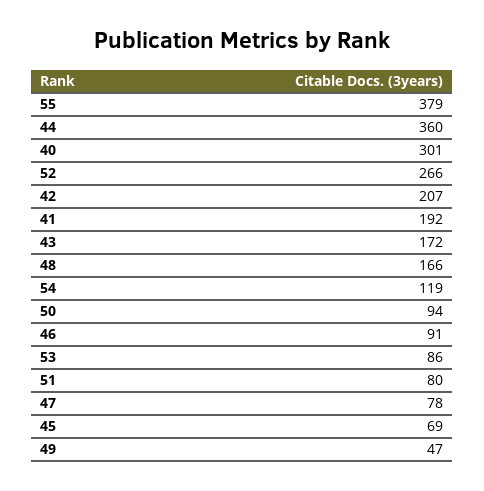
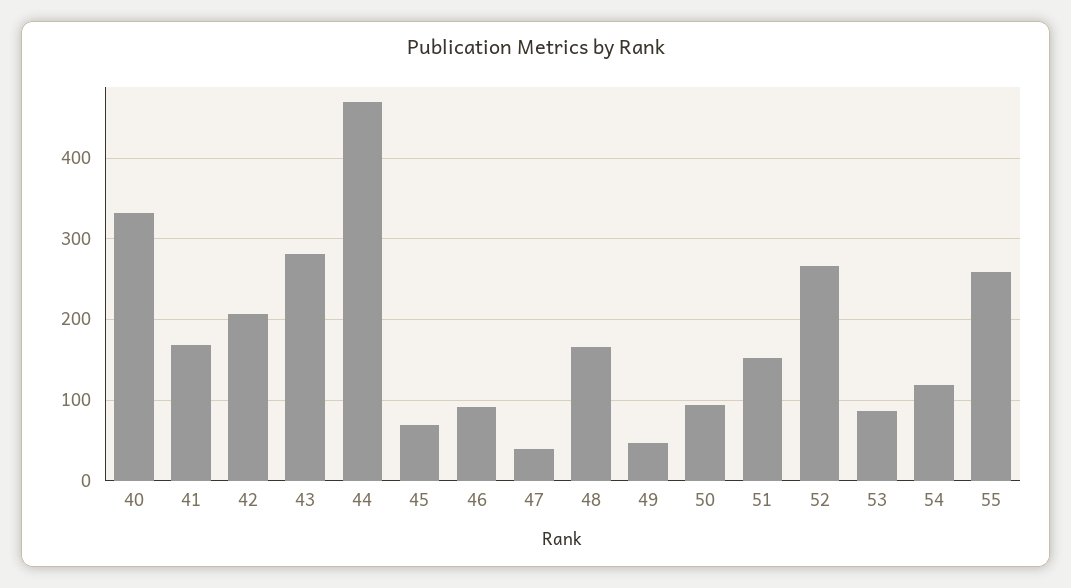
55: 379 -> 260
44: 360 -> 470
40: 301 -> 330
41: 192 -> 170
43: 172 -> 280
51: 80 -> 150
47: 78 -> 40

